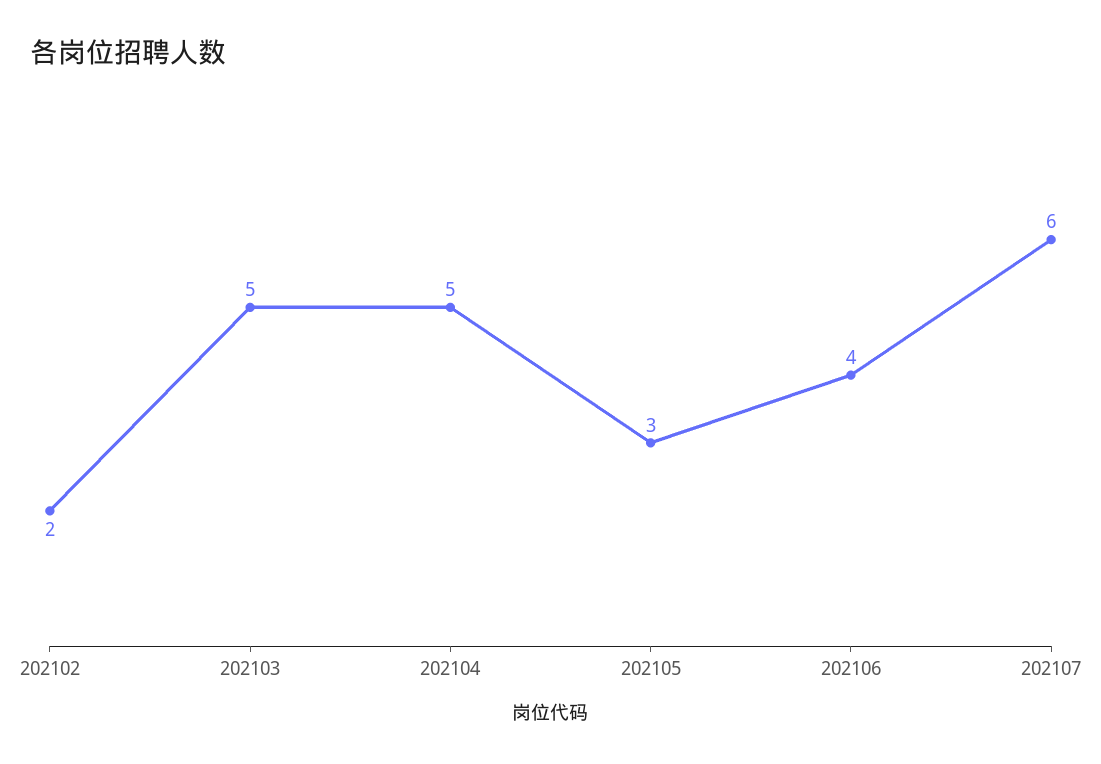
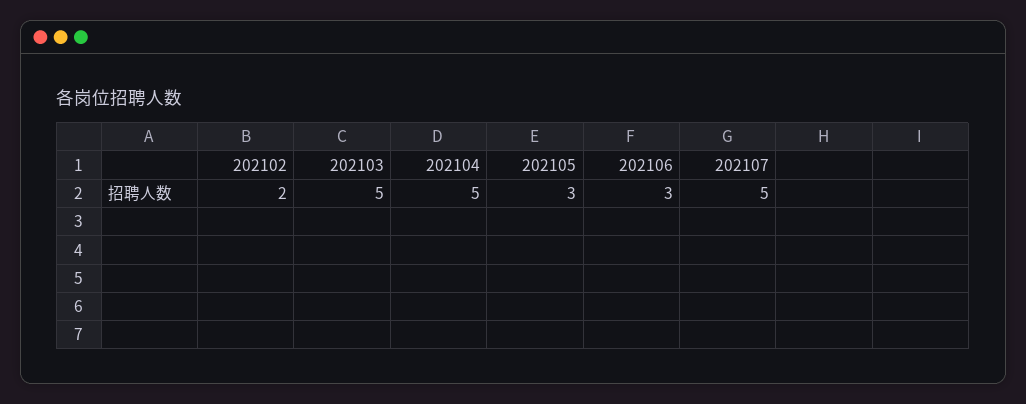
202106: 4 -> 3
202107: 6 -> 5

